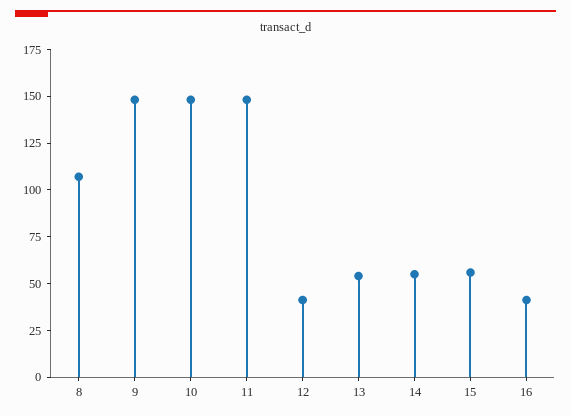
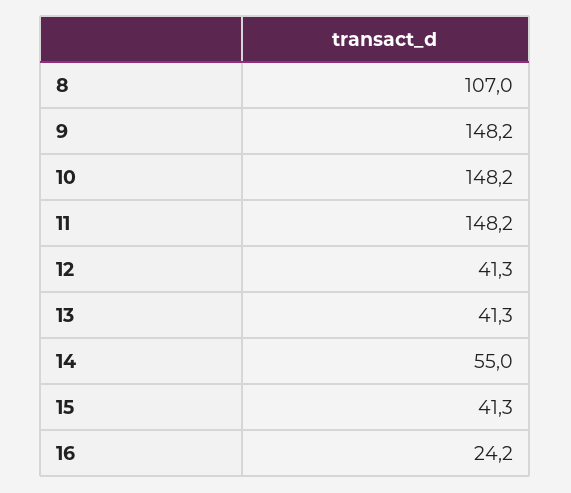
13: 55 -> 41.3
15: 55 -> 41.3
16: 40 -> 24.2

